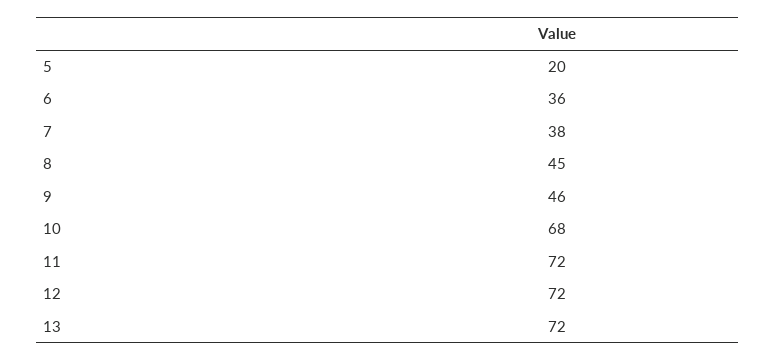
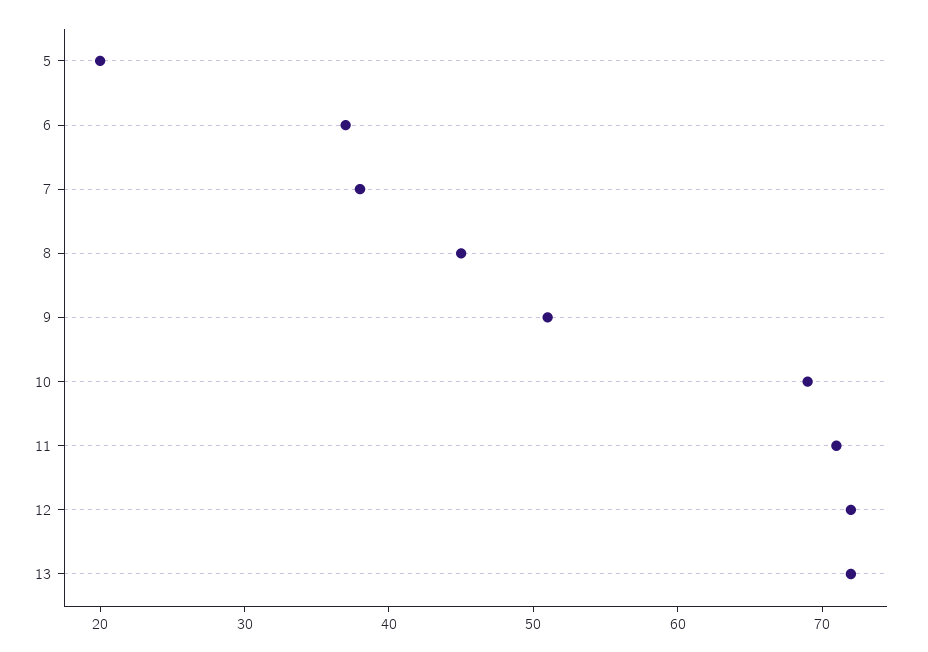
6: 36 -> 37
9: 46 -> 51
10: 68 -> 69
11: 72 -> 71

